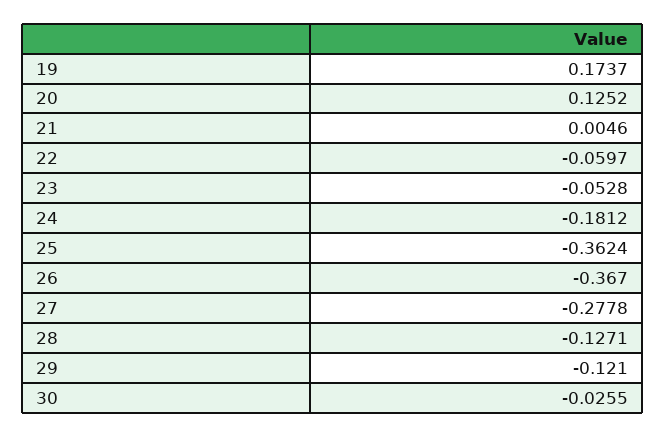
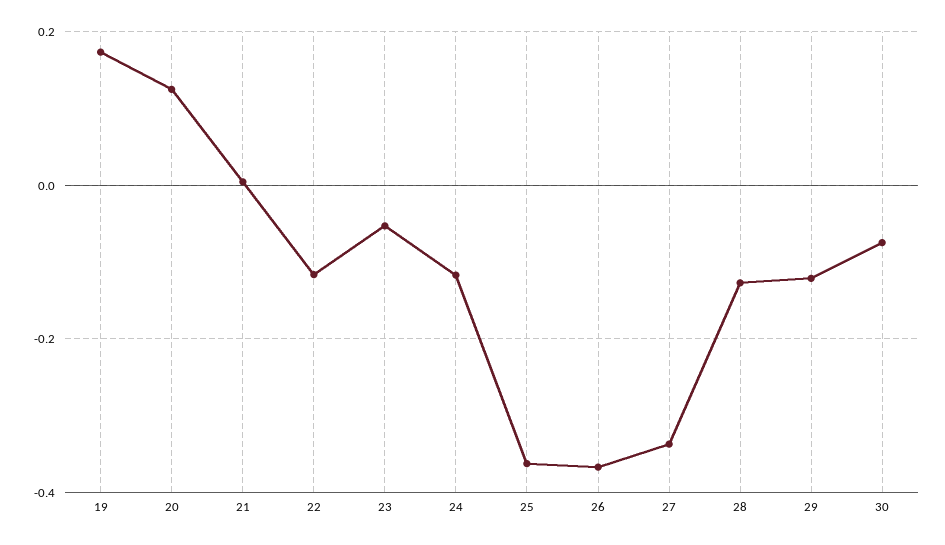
22: -0.0597 -> -0.12
24: -0.1812 -> -0.12
27: -0.2778 -> -0.34
30: -0.0255 -> -0.08

